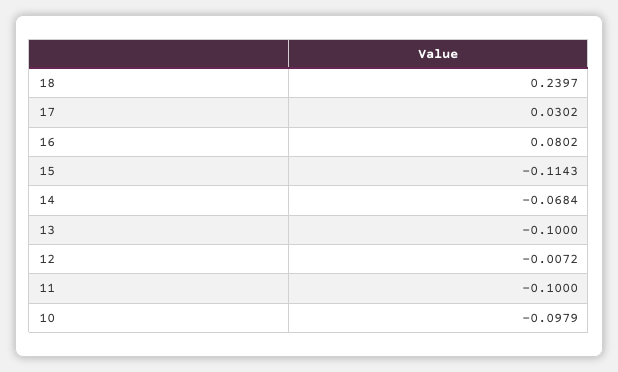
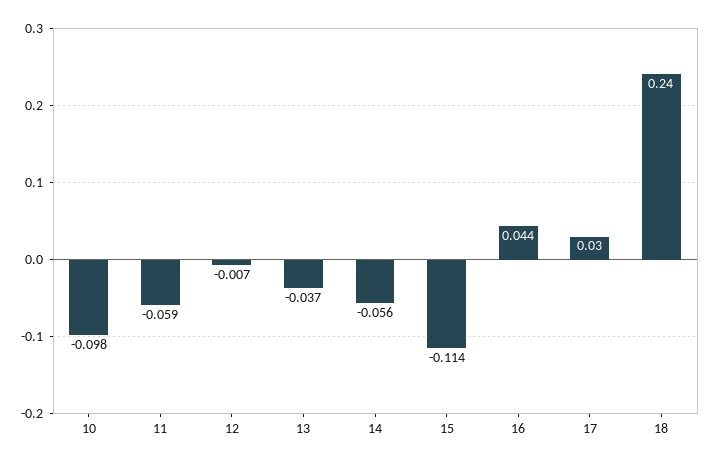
16: 0.0802 -> 0.044
14: -0.0684 -> -0.056
13: -0.1 -> -0.037
11: -0.1 -> -0.059

